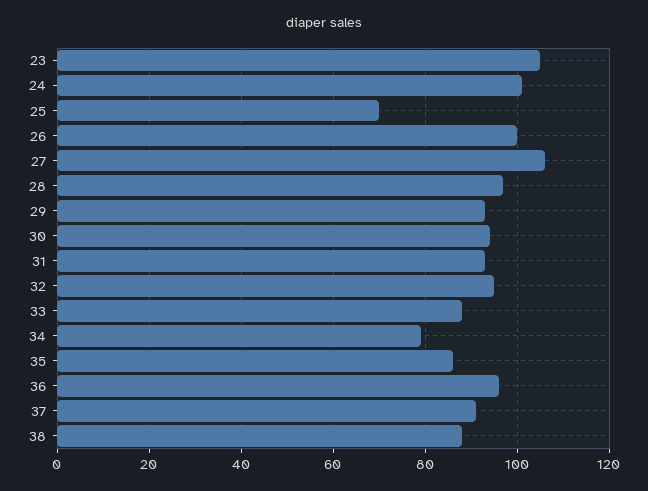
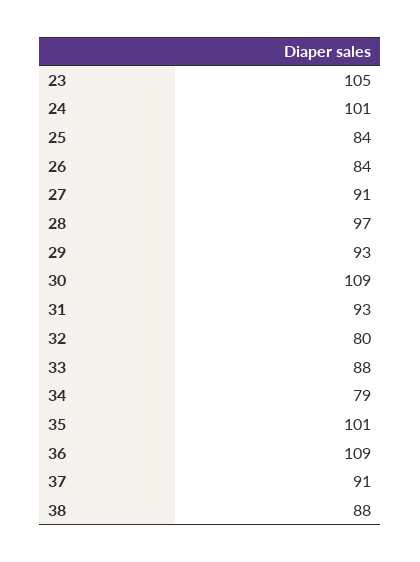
25: 70 -> 84
26: 100 -> 84
27: 105 -> 91
30: 95 -> 109
32: 95 -> 80
35: 85 -> 101
36: 95 -> 109

